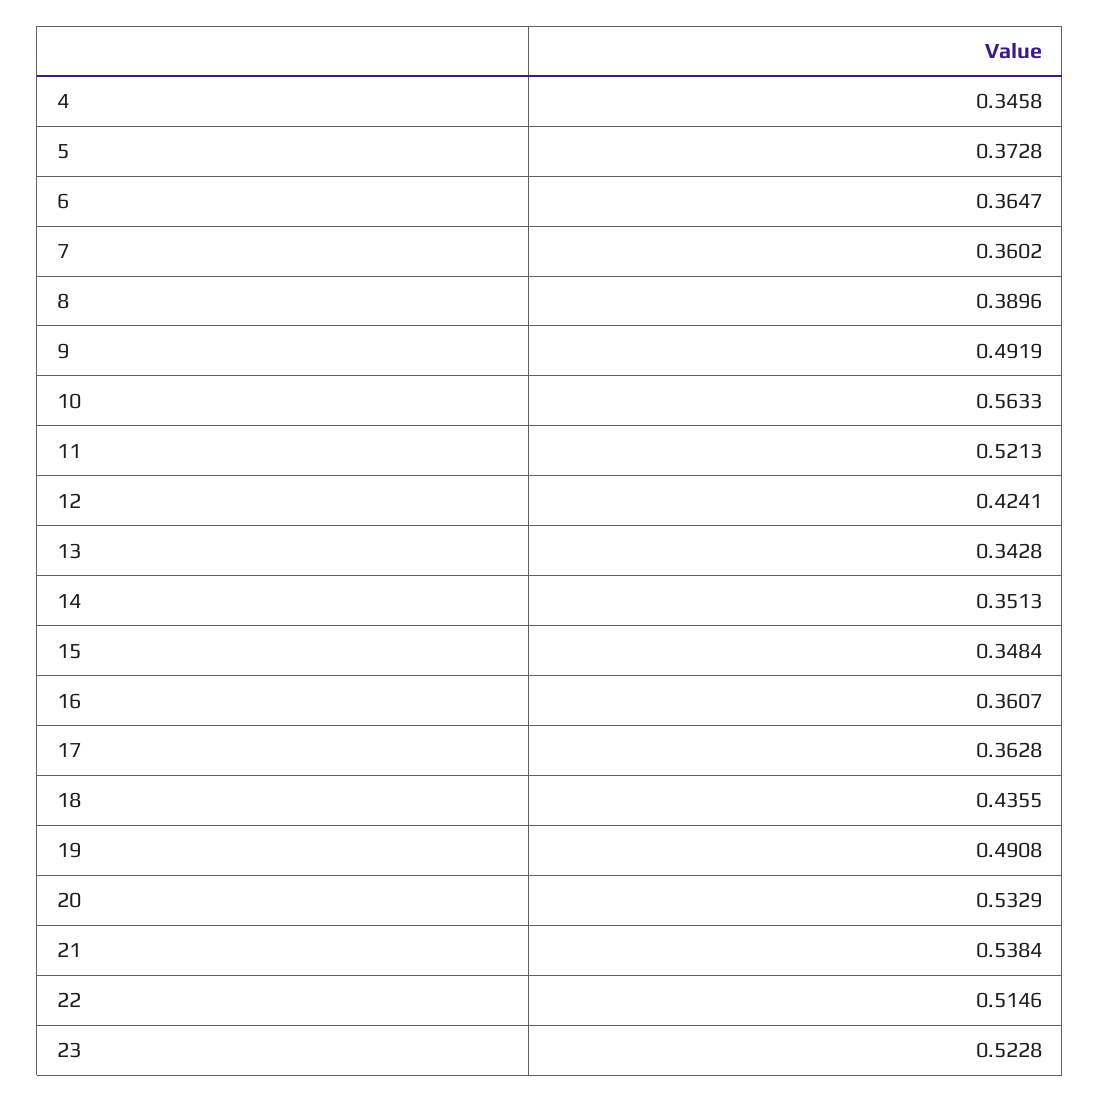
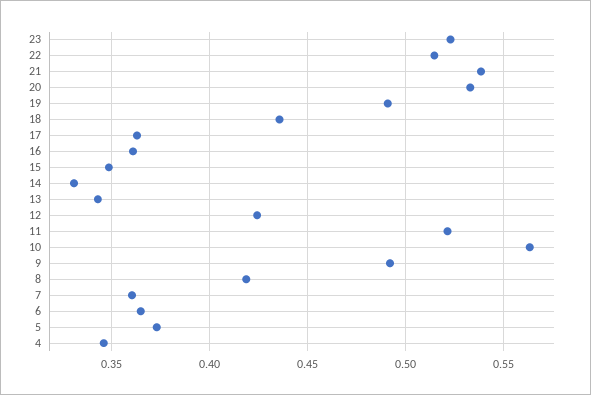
8: 0.3896 -> 0.42
14: 0.3513 -> 0.33

